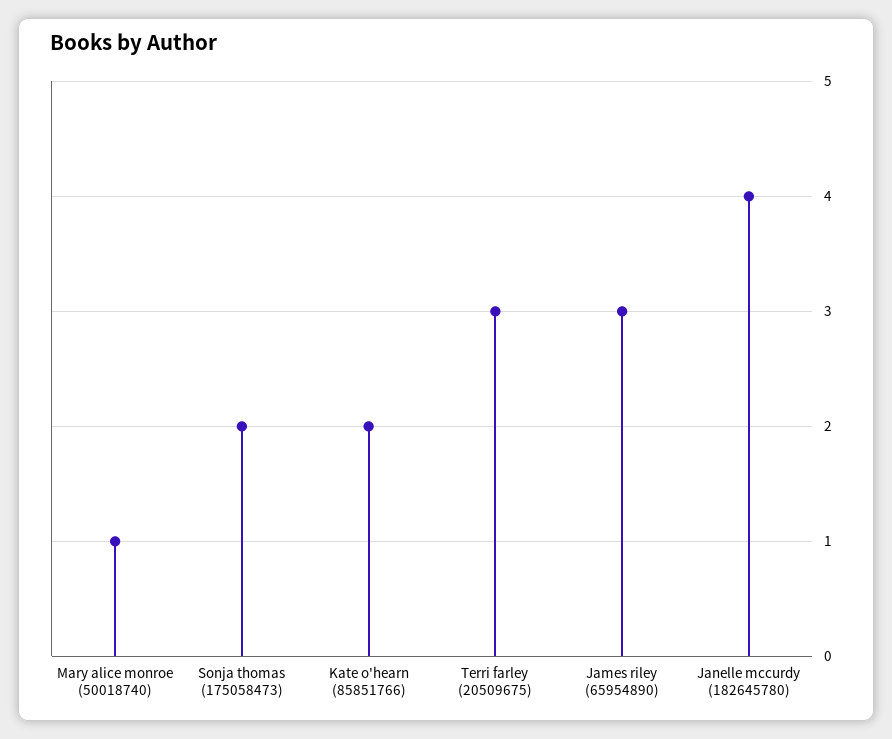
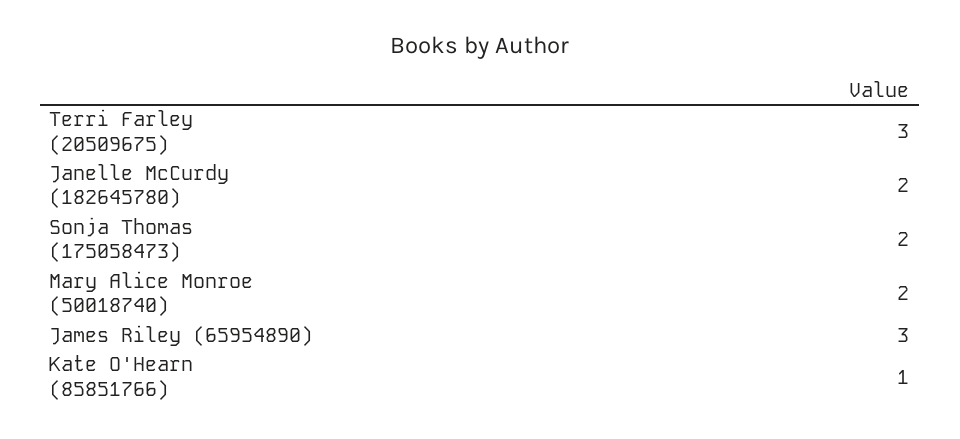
Mary alice monroe (50018740): 1 -> 2
Kate o'hearn (85851766): 2 -> 1
Janelle mccurdy (182645780): 4 -> 2

